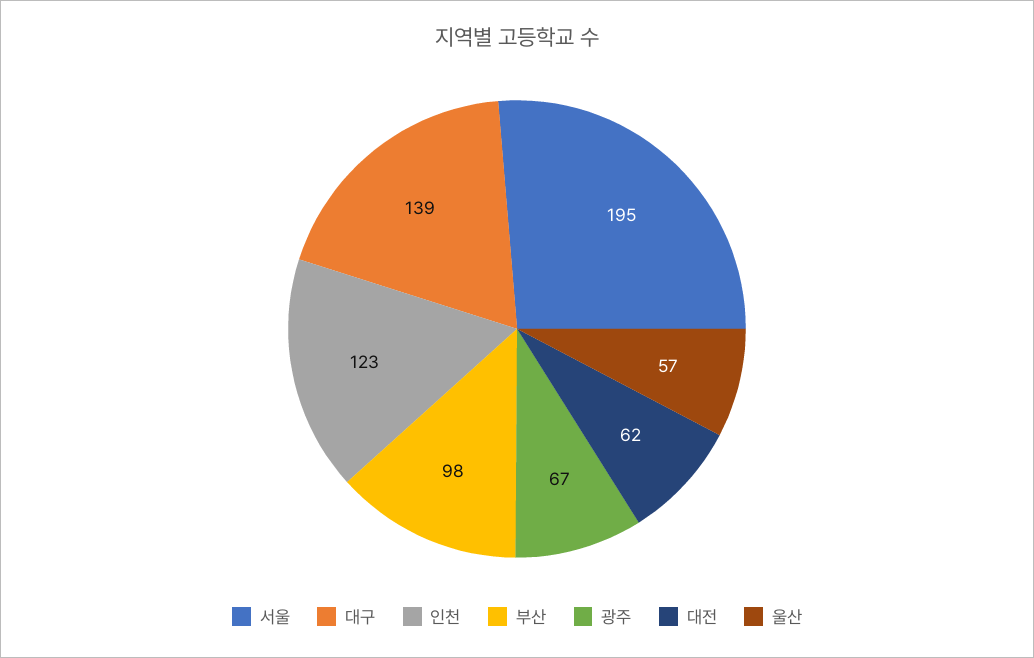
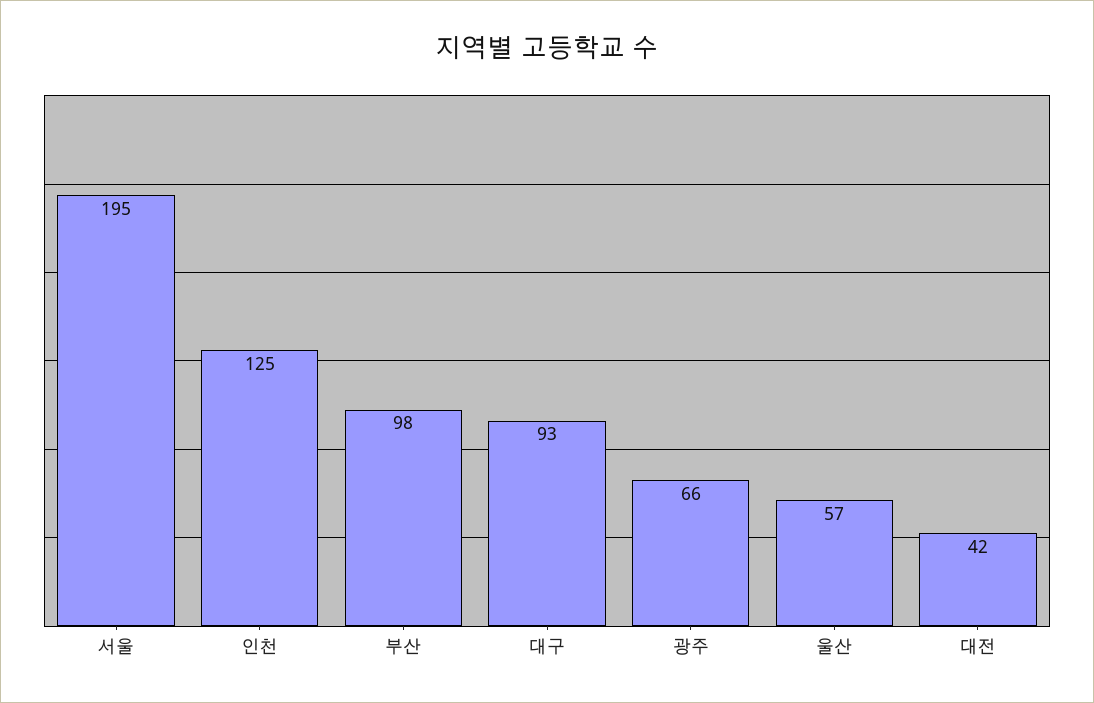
대구: 139 -> 93
인천: 123 -> 125
광주: 67 -> 66
대전: 62 -> 42

